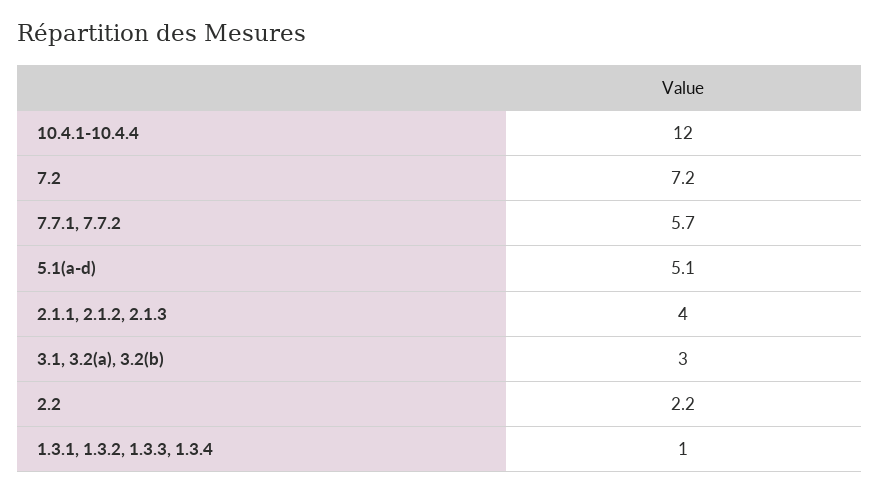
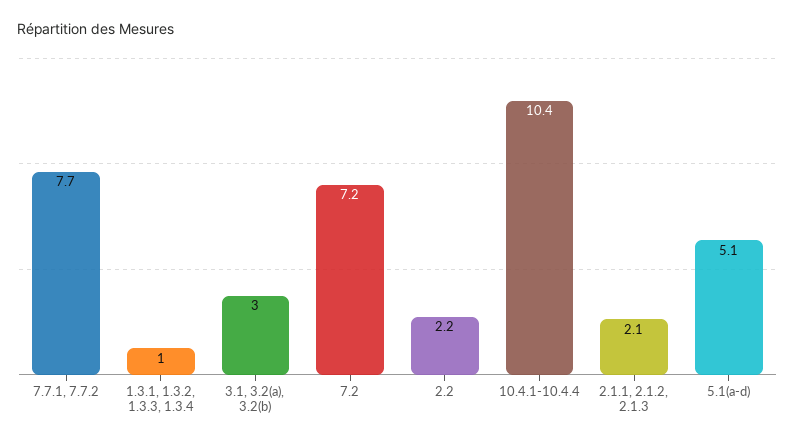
10.4.1-10.4.4: 12 -> 10.4
7.7.1, 7.7.2: 5.7 -> 7.7
2.1.1, 2.1.2, 2.1.3: 4 -> 2.1

